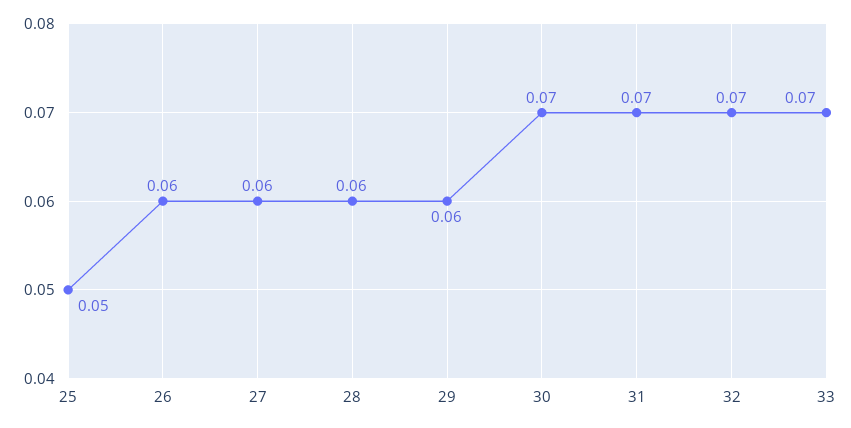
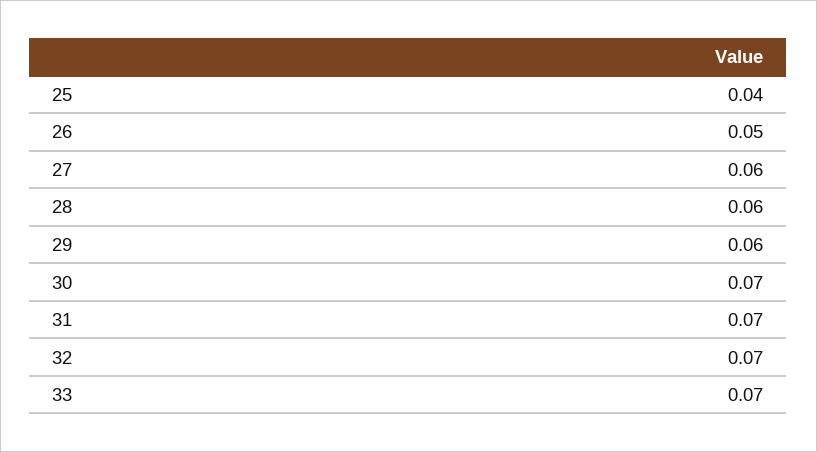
25: 0.05 -> 0.04
26: 0.06 -> 0.05

